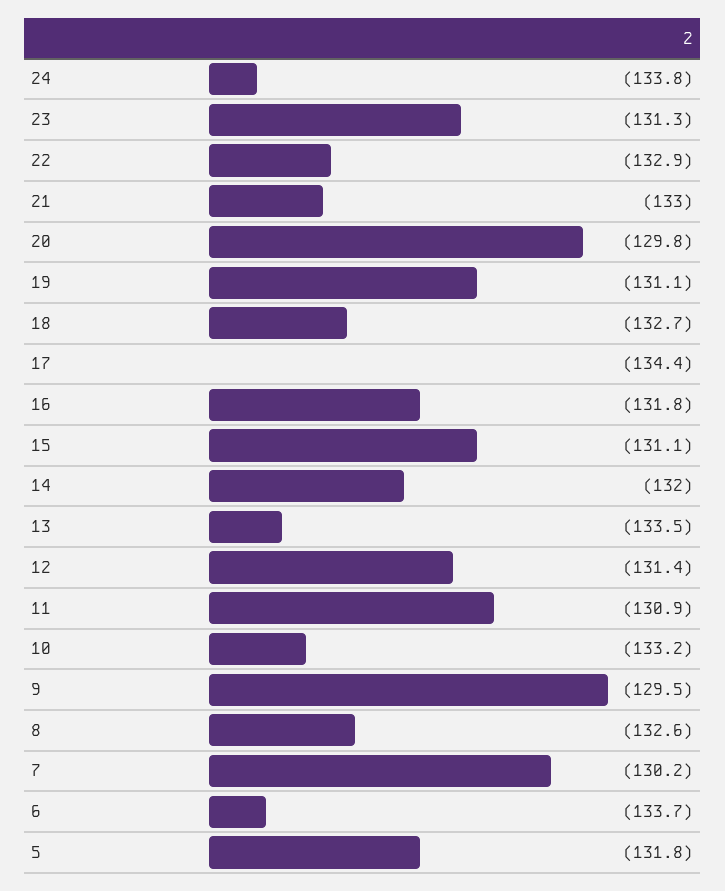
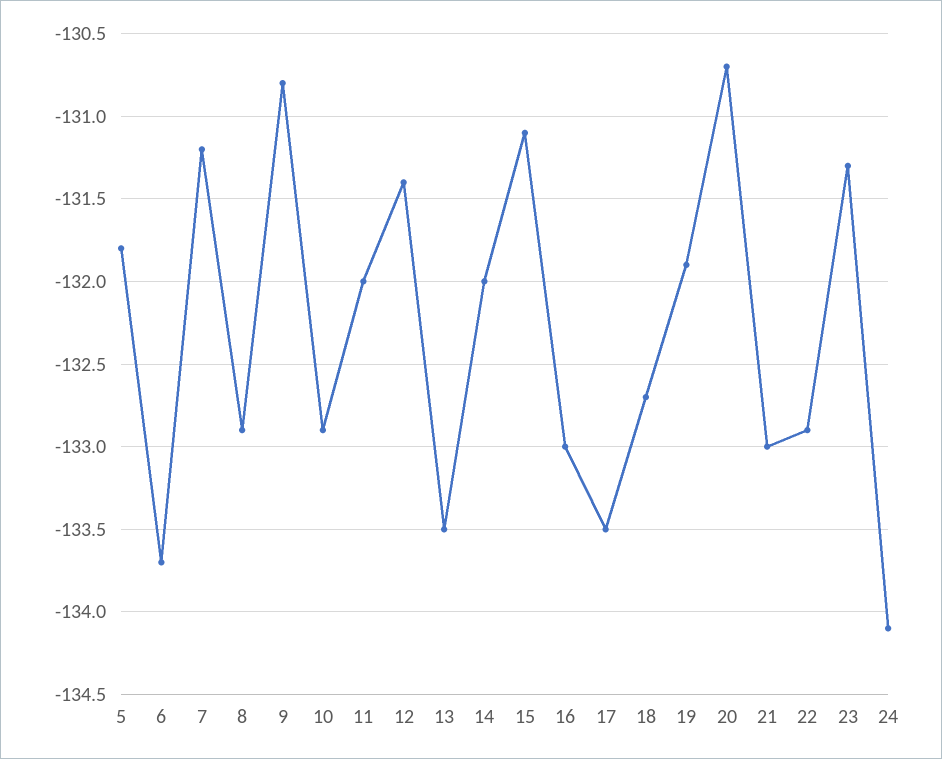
24: -133.8 -> -134.1
20: -129.8 -> -130.7
19: -131.1 -> -131.9
17: -134.4 -> -133.5
16: -131.8 -> -133
11: -130.9 -> -132
10: -133.2 -> -132.9
9: -129.5 -> -130.8
8: -132.6 -> -132.9
7: -130.2 -> -131.2

